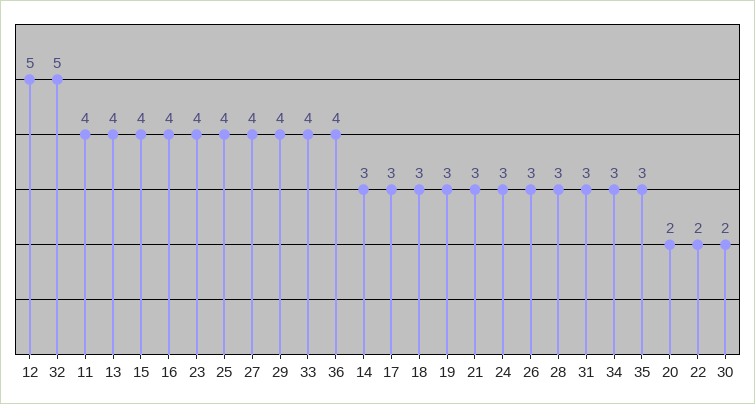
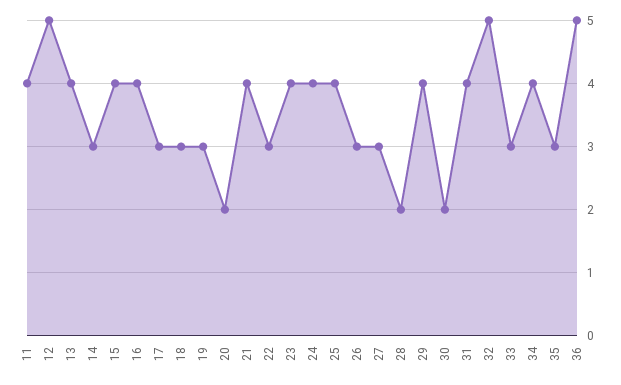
27: 4 -> 3
33: 4 -> 3
36: 4 -> 5
21: 3 -> 4
24: 3 -> 4
28: 3 -> 2
31: 3 -> 4
34: 3 -> 4
22: 2 -> 3

